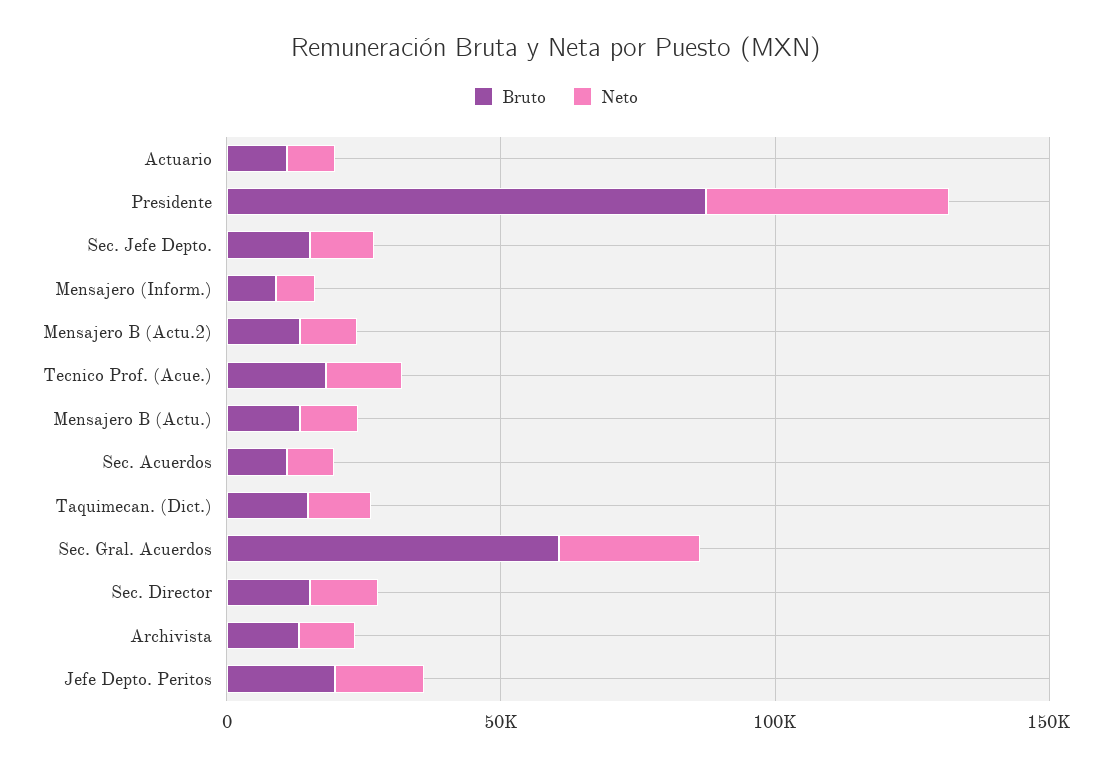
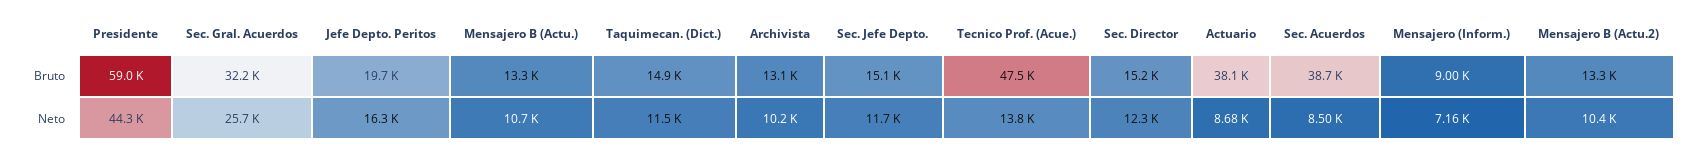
Bruto, Actuario: 10000 -> 38100
Bruto, Presidente: 90000 -> 59000
Bruto, Tecnico Prof. (Acue.): 20000 -> 47500
Bruto, Sec. Acuerdos: 10000 -> 38700
Bruto, Sec. Gral. Acuerdos: 60000 -> 32200

